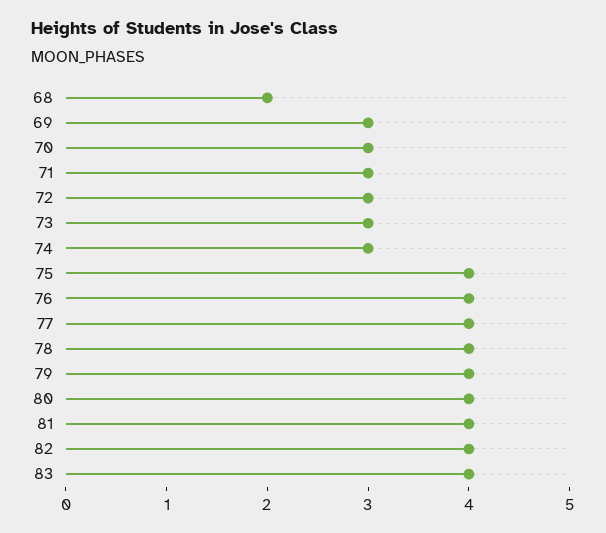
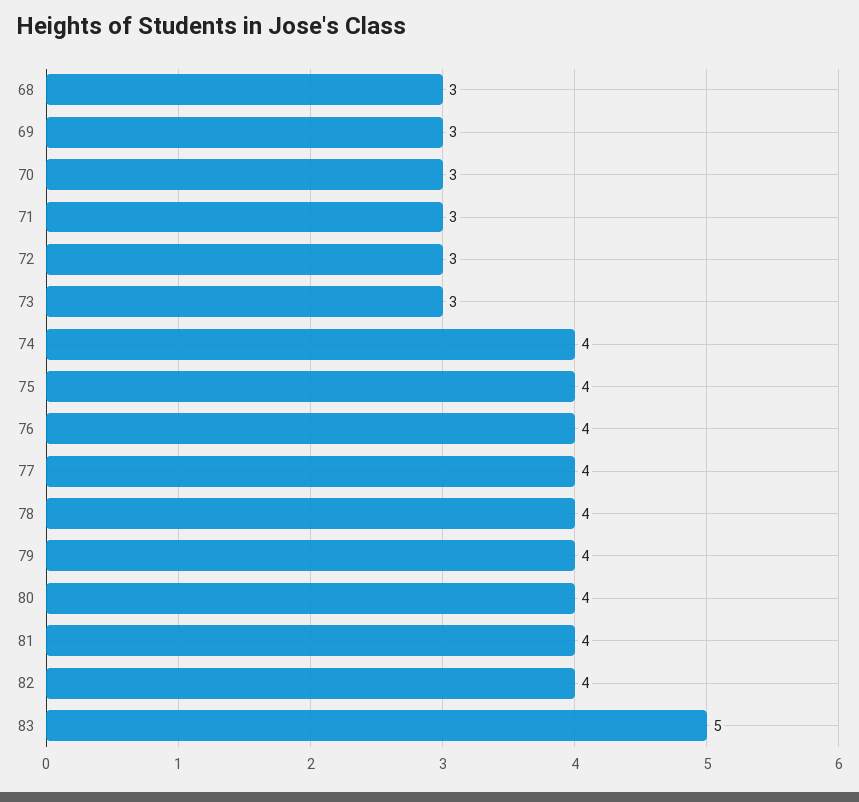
68: 2 -> 3
74: 3 -> 4
83: 4 -> 5

